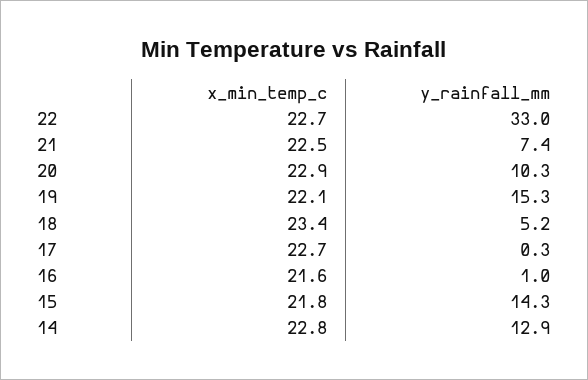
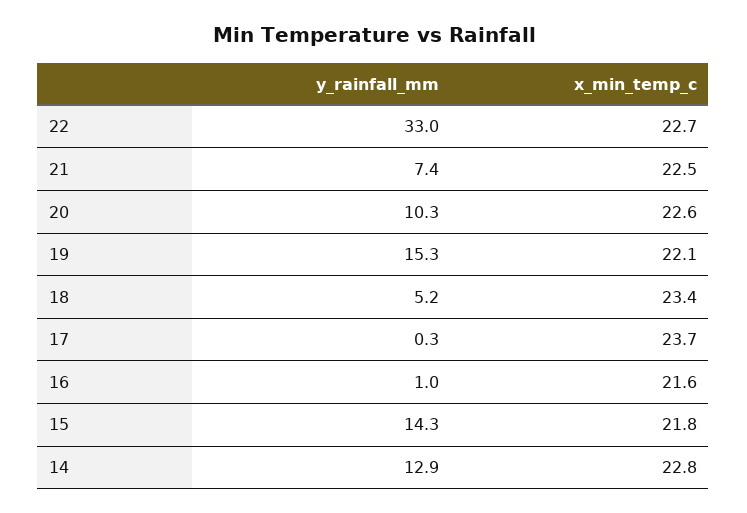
x_min_temp_c, 20: 22.9 -> 22.6
x_min_temp_c, 17: 22.7 -> 23.7

